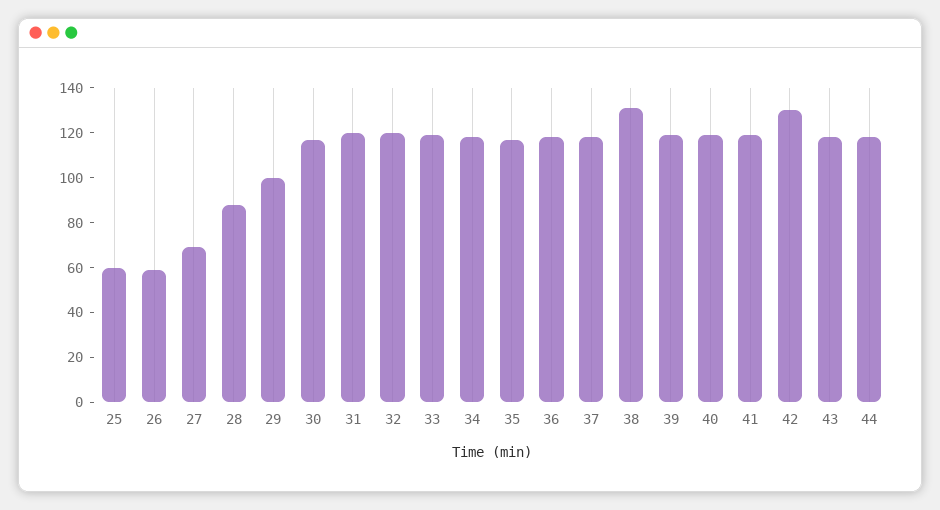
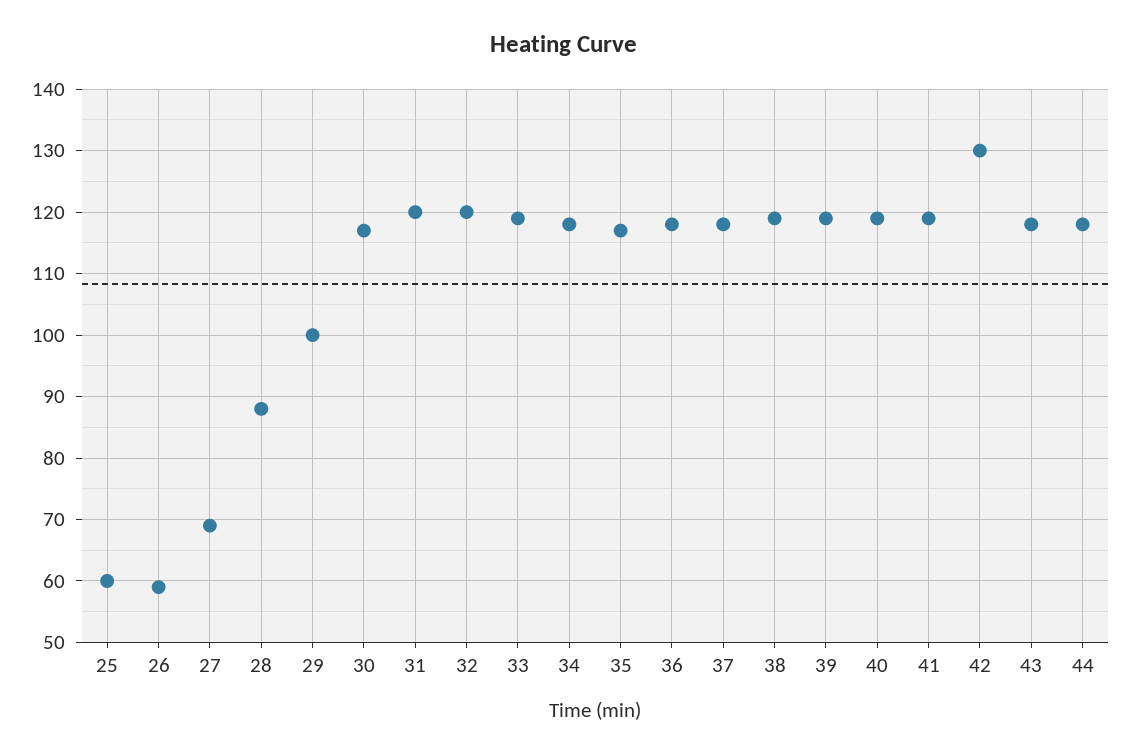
38: 130 -> 119

